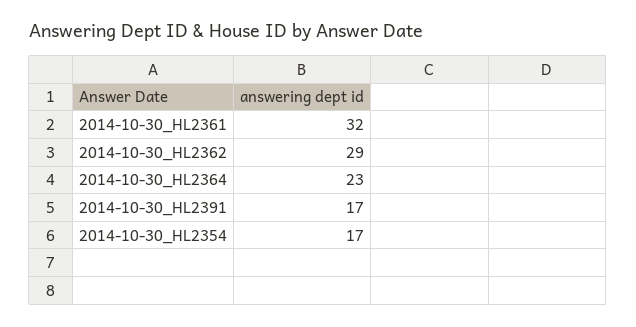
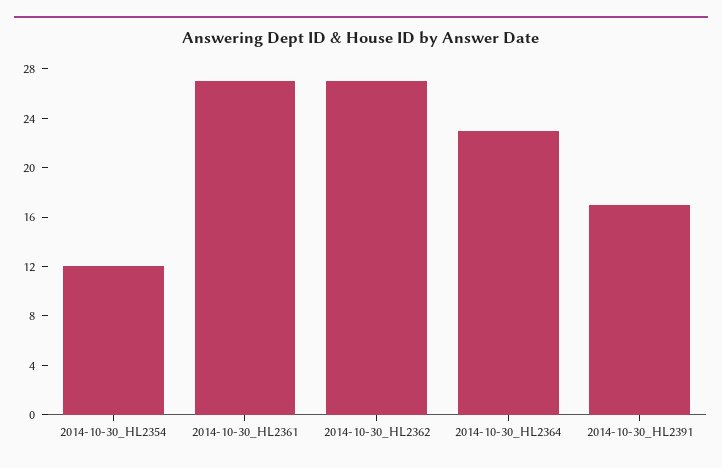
2014-10-30_HL2361: 32 -> 27
2014-10-30_HL2362: 29 -> 27
2014-10-30_HL2354: 17 -> 12

